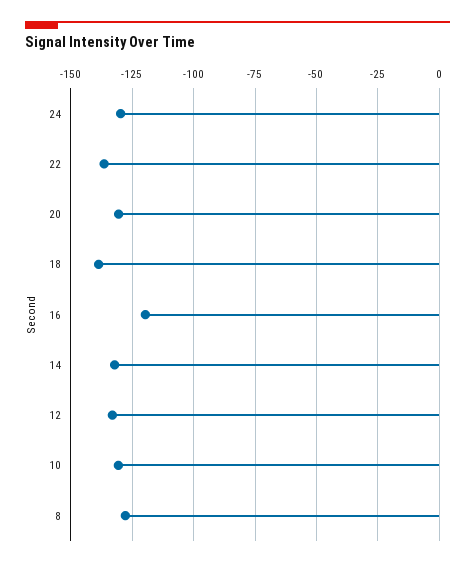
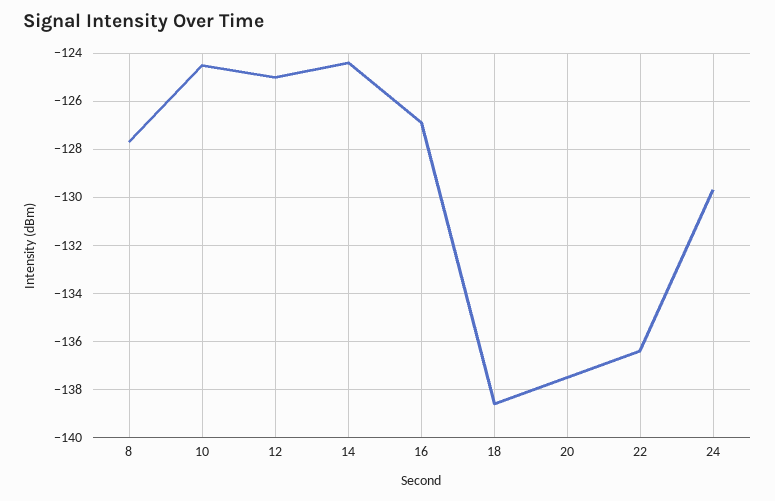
20: -130 -> -137.5
16: -120 -> -127
14: -132.5 -> -124.5
12: -132.5 -> -125
10: -130 -> -124.5

